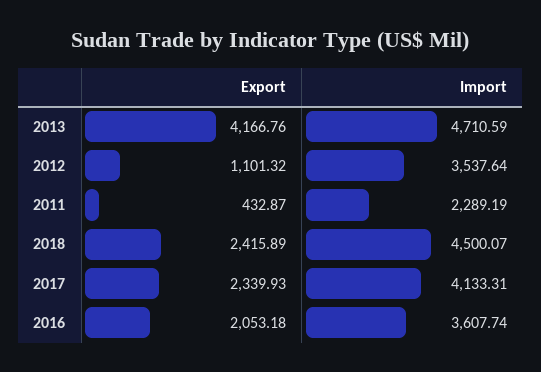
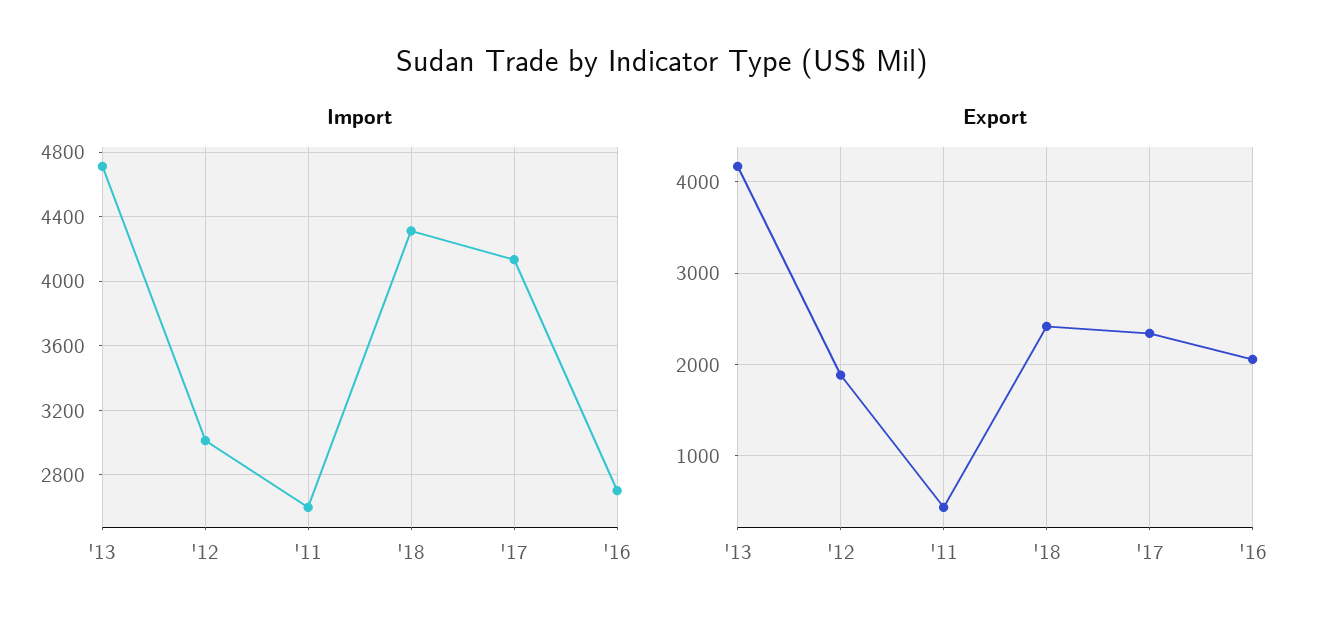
Export, 2012: 1101.32 -> 1900
Import, 2012: 3537.64 -> 3000
Import, 2011: 2289.19 -> 2600
Import, 2018: 4500.07 -> 4300
Import, 2016: 3607.74 -> 2700

